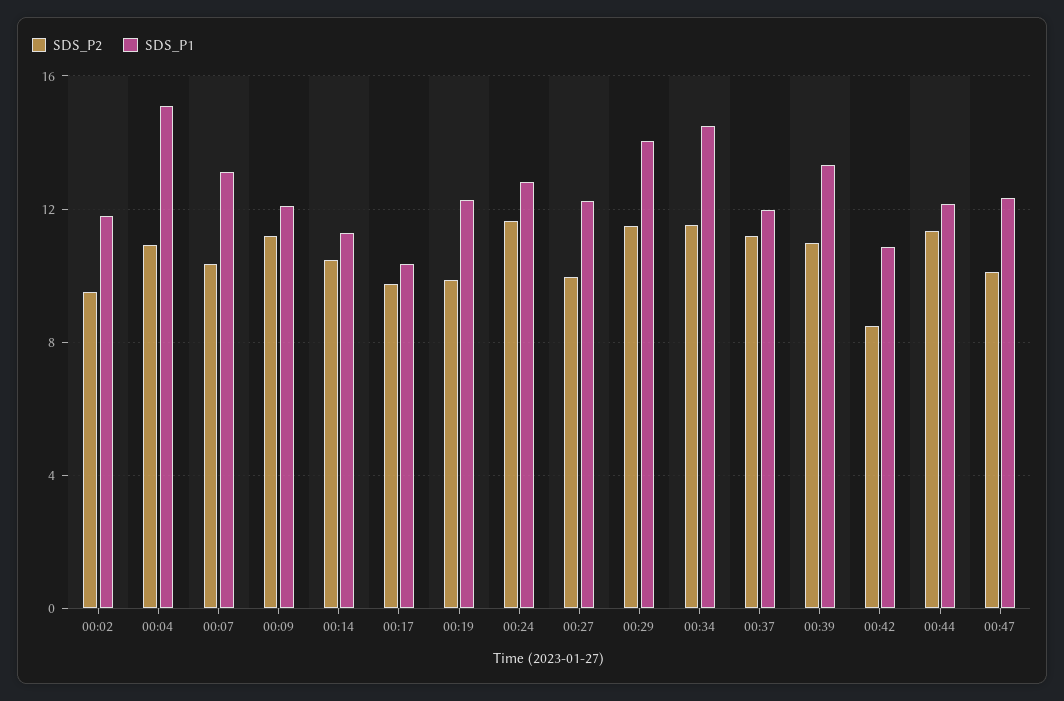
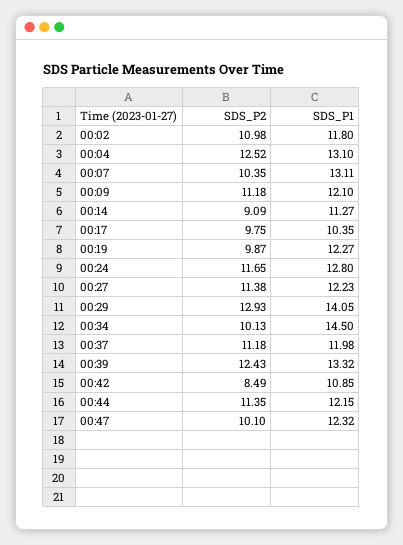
SDS_P2, 00:02: 9.5 -> 10.98
SDS_P2, 00:04: 11 -> 12.52
SDS_P1, 00:04: 15 -> 13.1
SDS_P2, 00:14: 10.5 -> 9.09
SDS_P2, 00:27: 10 -> 11.38
SDS_P2, 00:29: 11.5 -> 12.93
SDS_P2, 00:34: 11.5 -> 10.13
SDS_P2, 00:39: 11 -> 12.43

